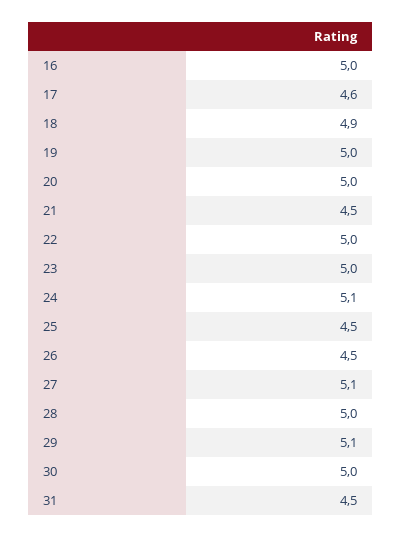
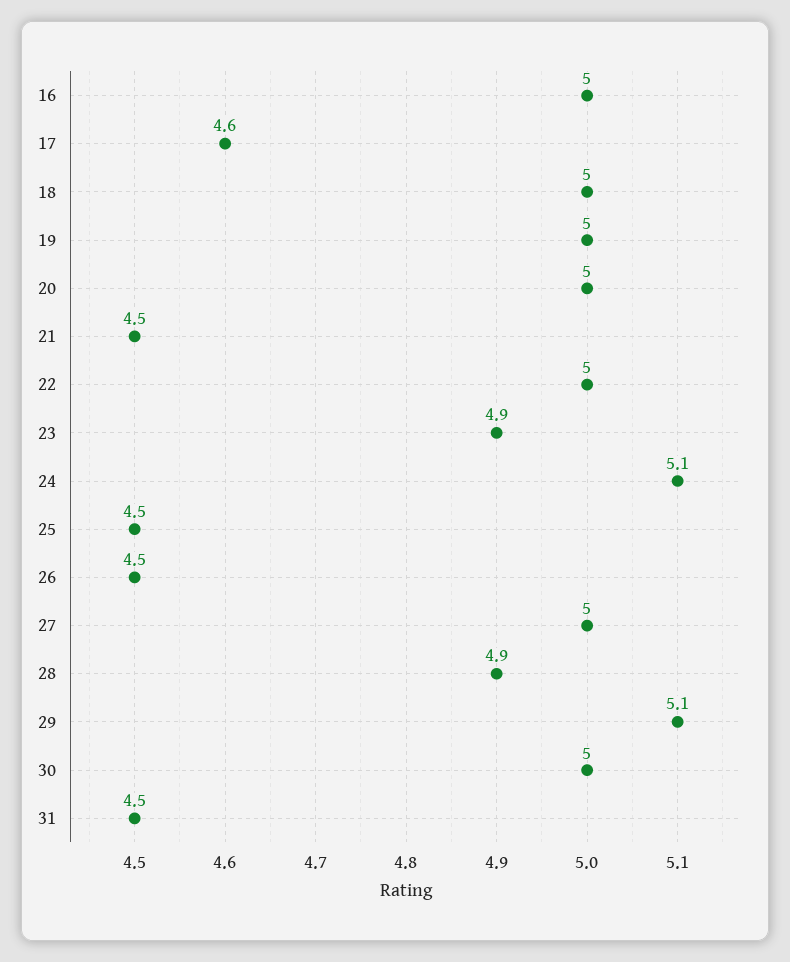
18: 4.9 -> 5
23: 5 -> 4.9
27: 5.1 -> 5
28: 5 -> 4.9

